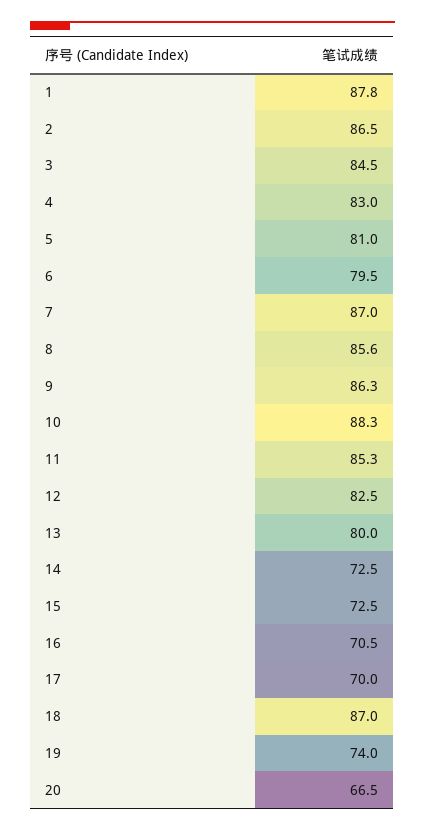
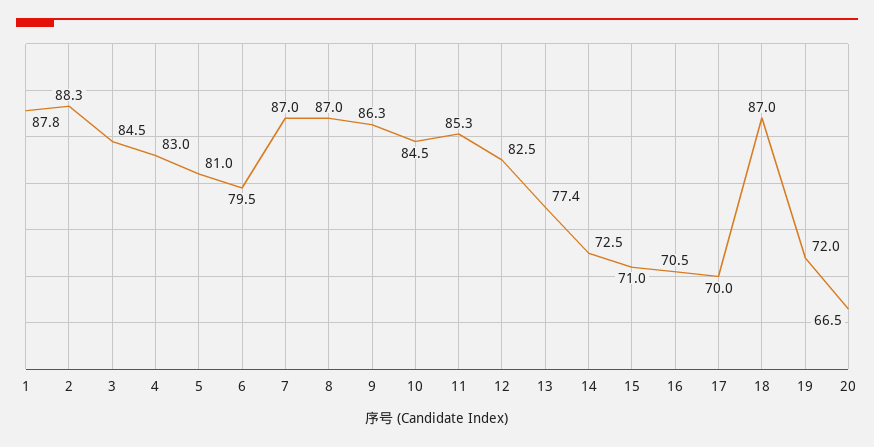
2: 86.5 -> 88.3
8: 85.6 -> 87
10: 88.3 -> 84.5
13: 80 -> 77.4
15: 72.5 -> 71
19: 74 -> 72

